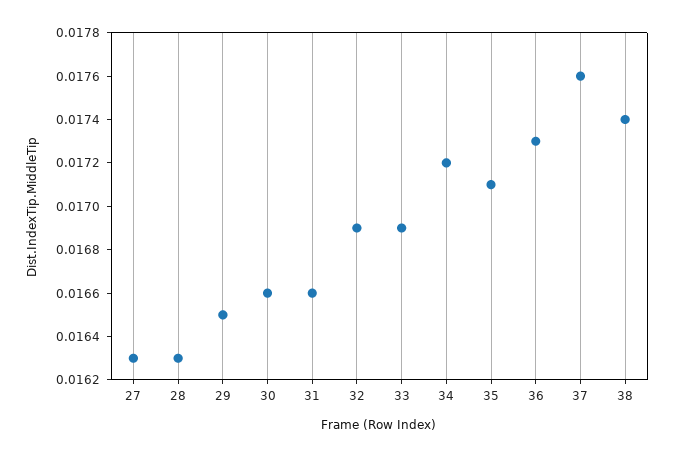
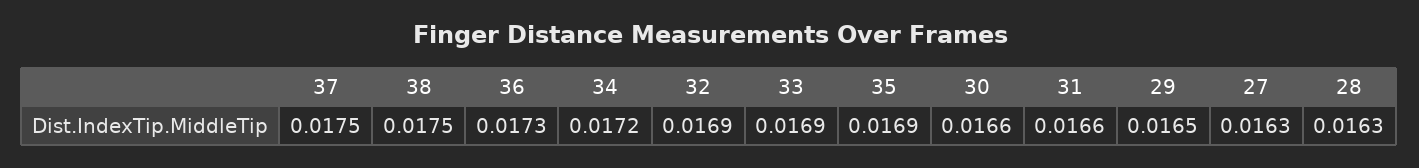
35: 0.0171 -> 0.0169
37: 0.0176 -> 0.0175
38: 0.0174 -> 0.0175

